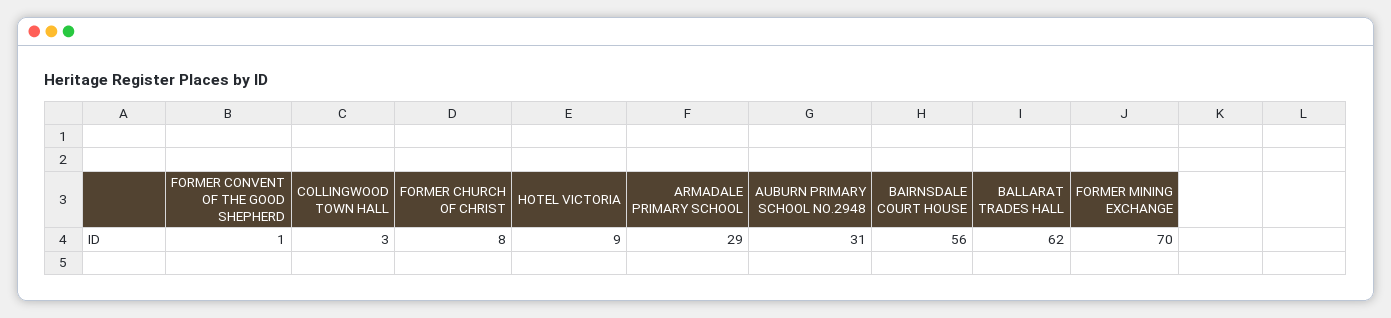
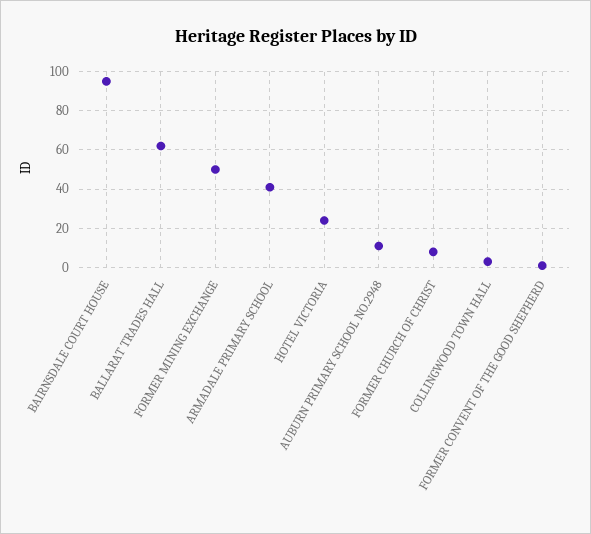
HOTEL VICTORIA: 9 -> 25
ARMADALE PRIMARY SCHOOL: 29 -> 40
AUBURN PRIMARY SCHOOL NO.2948: 31 -> 10
BAIRNSDALE COURT HOUSE: 56 -> 95
FORMER MINING EXCHANGE: 70 -> 50

